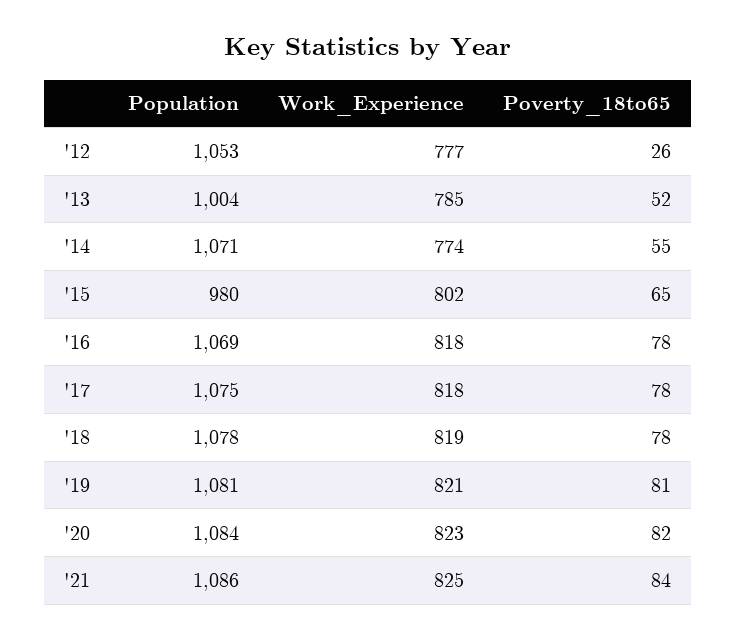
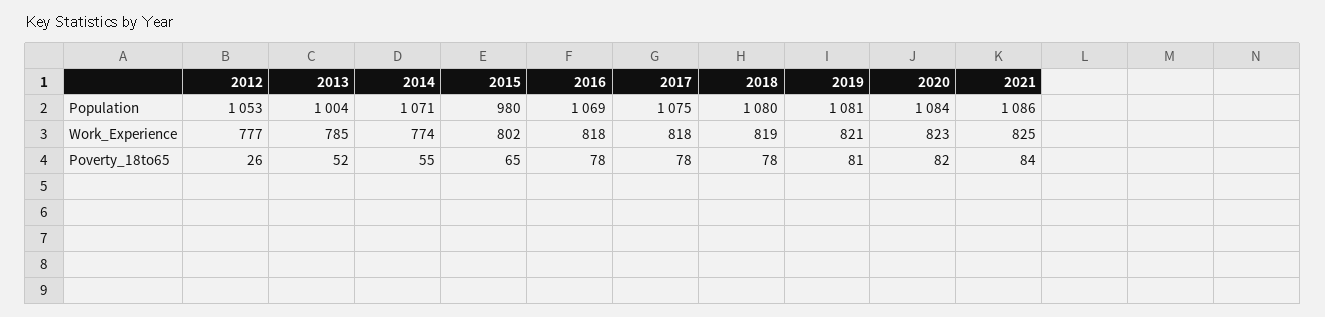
Population, '18: 1078 -> 1080

